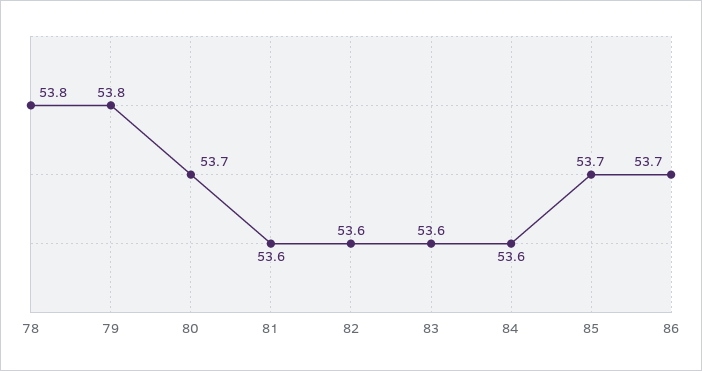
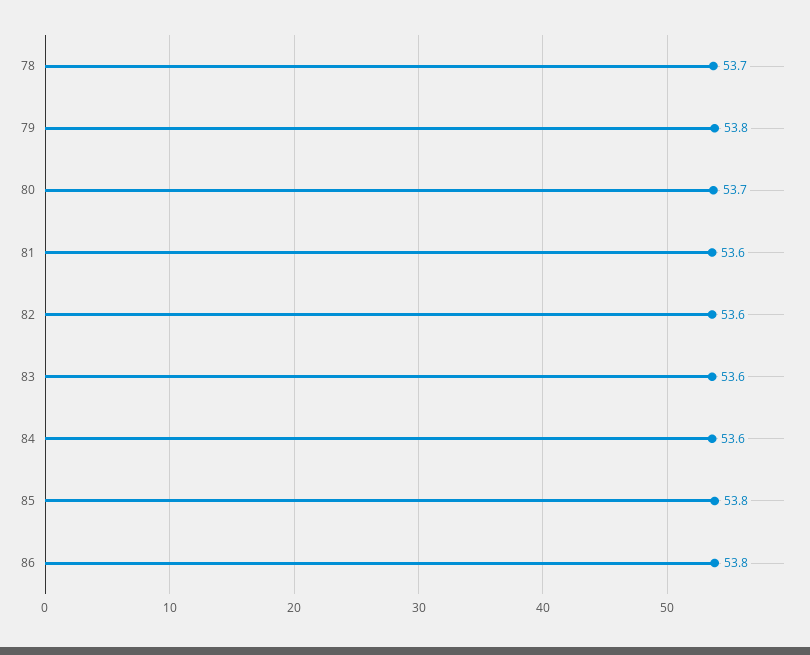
78: 53.8 -> 53.7
85: 53.7 -> 53.8
86: 53.7 -> 53.8

